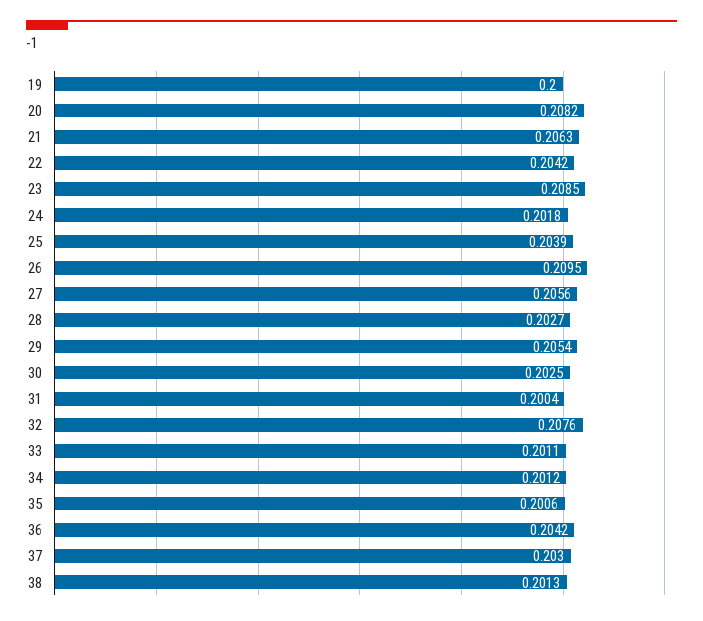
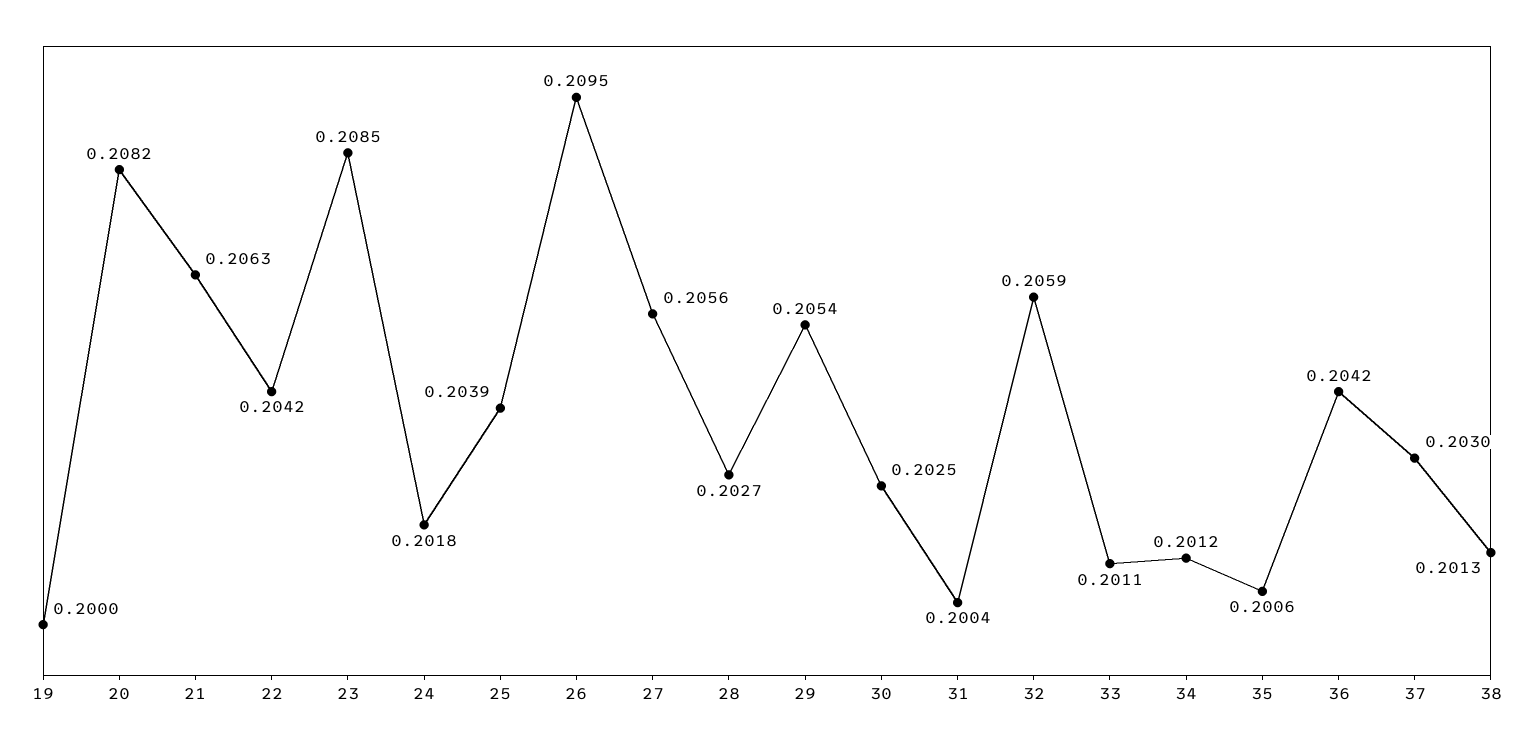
32: 0.2076 -> 0.2059

